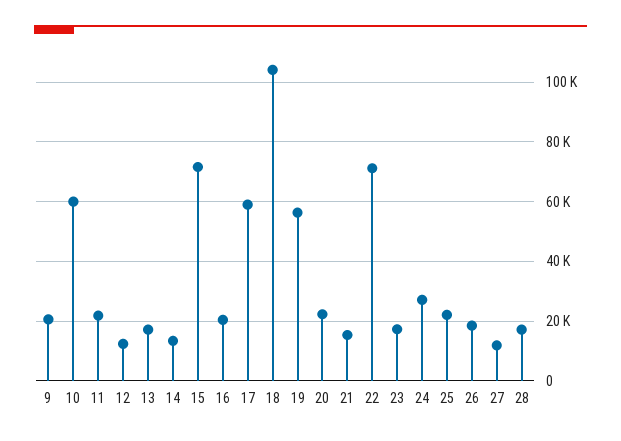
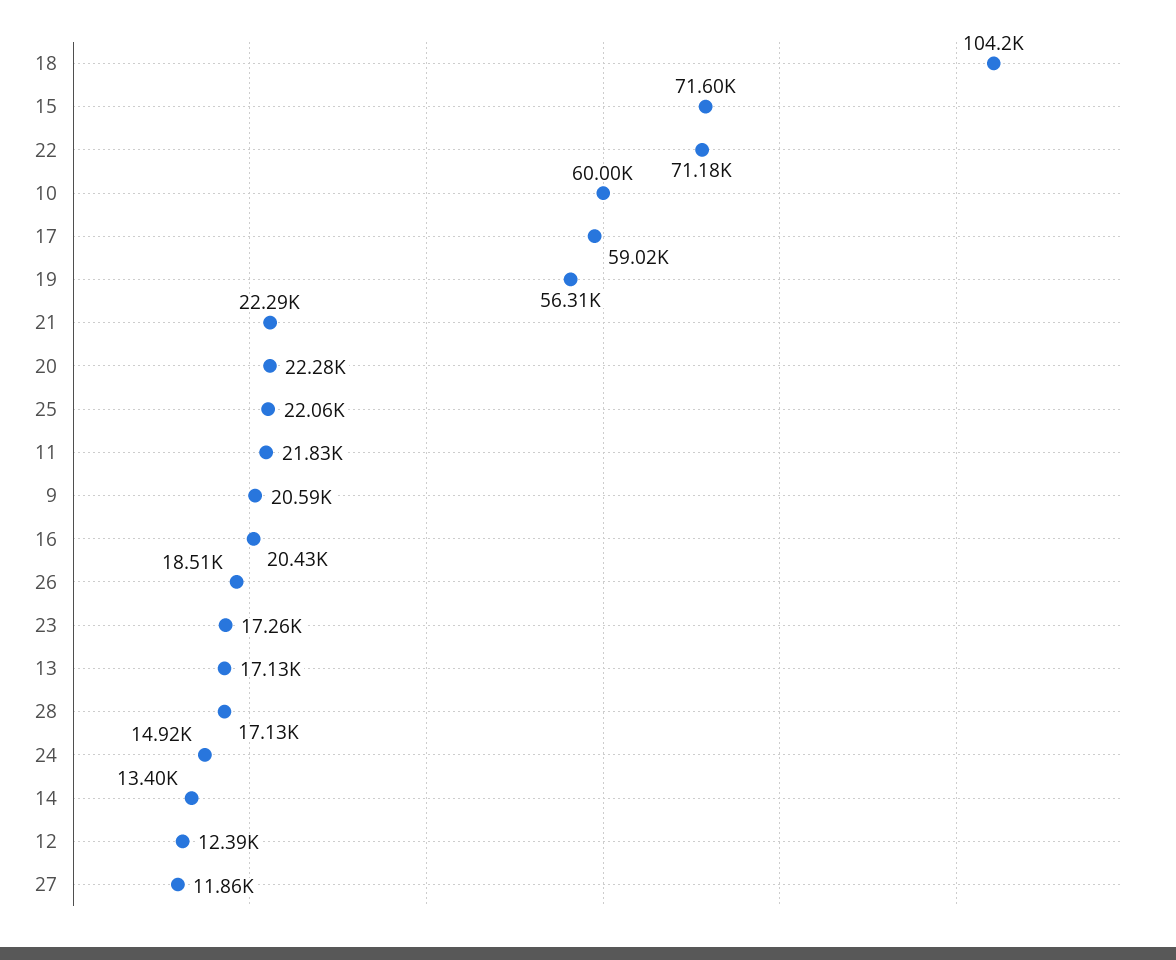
21: 15000 -> 22290
24: 27500 -> 14920

